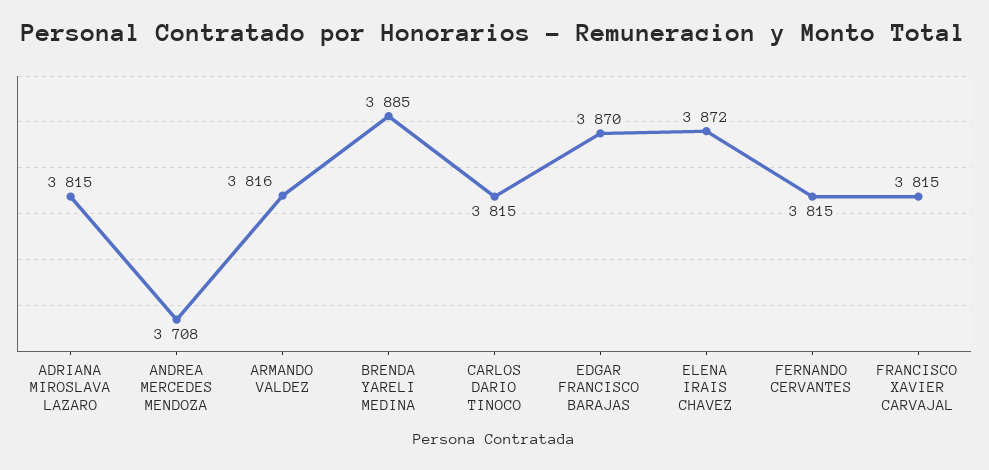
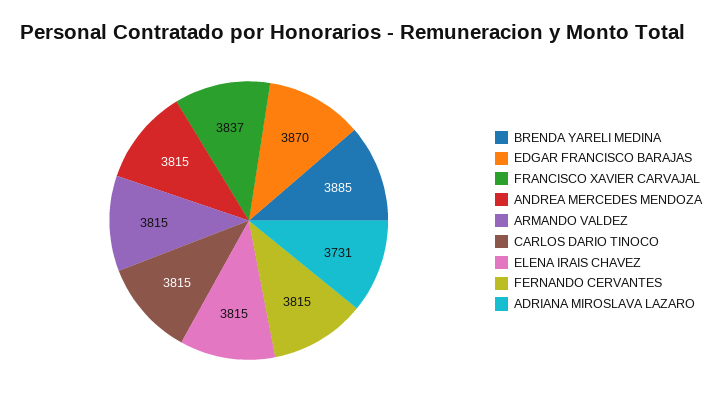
ADRIANA MIROSLAVA LAZARO: 3815 -> 3731
ANDREA MERCEDES MENDOZA: 3708 -> 3815
ARMANDO VALDEZ: 3816 -> 3815
ELENA IRAIS CHAVEZ: 3872 -> 3815
FRANCISCO XAVIER CARVAJAL: 3815 -> 3837

